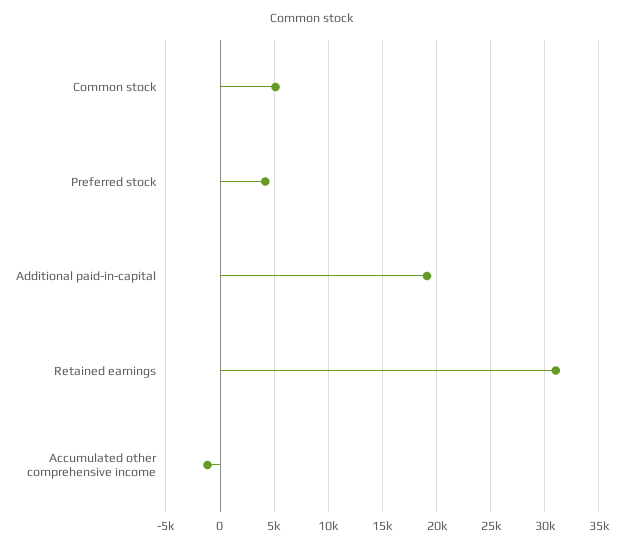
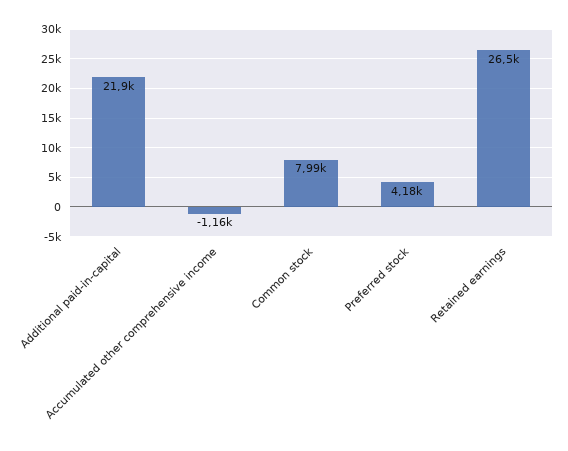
Common stock: 5000 -> 7990
Additional paid-in-capital: 19000 -> 21900
Retained earnings: 31000 -> 26500

